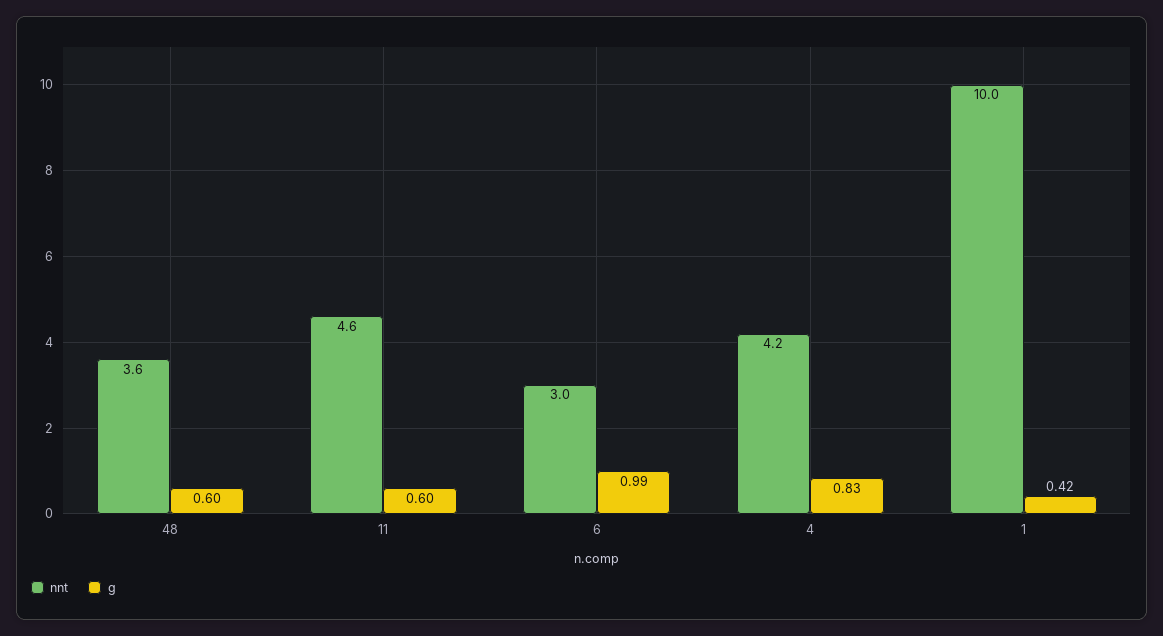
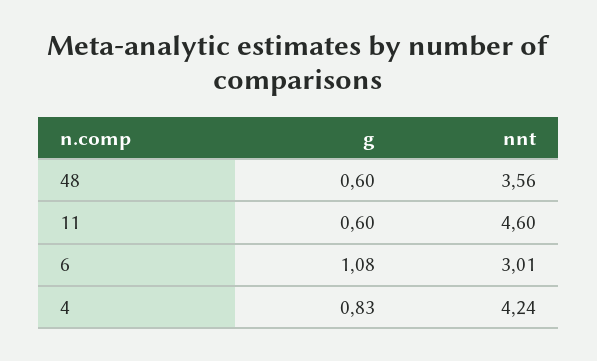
g, 6: 0.99 -> 1.08
nnt, 1: 10 -> none
g, 1: 0.42 -> none

